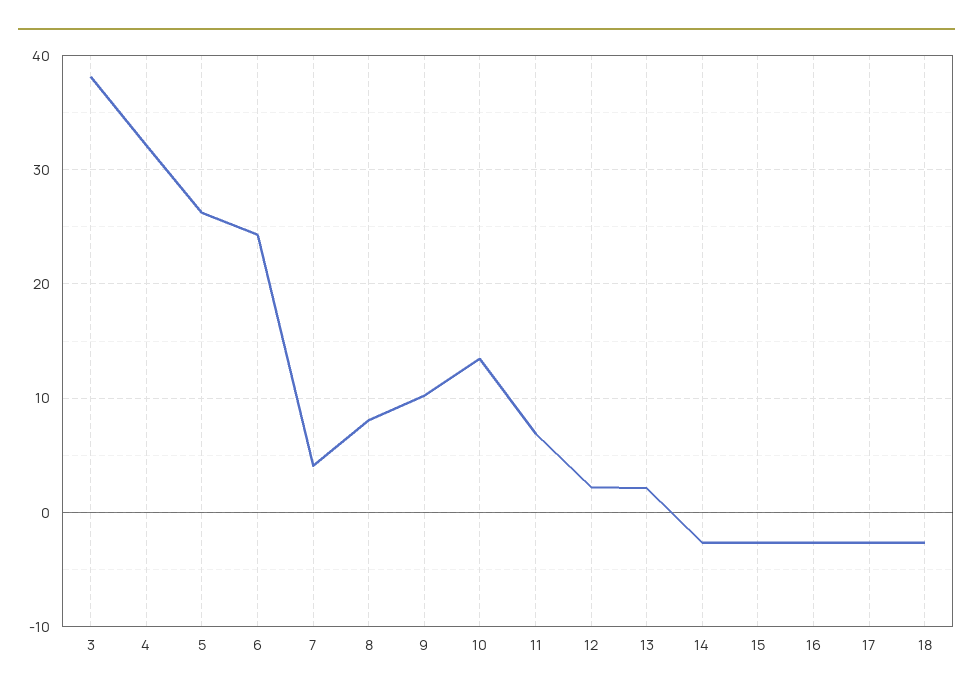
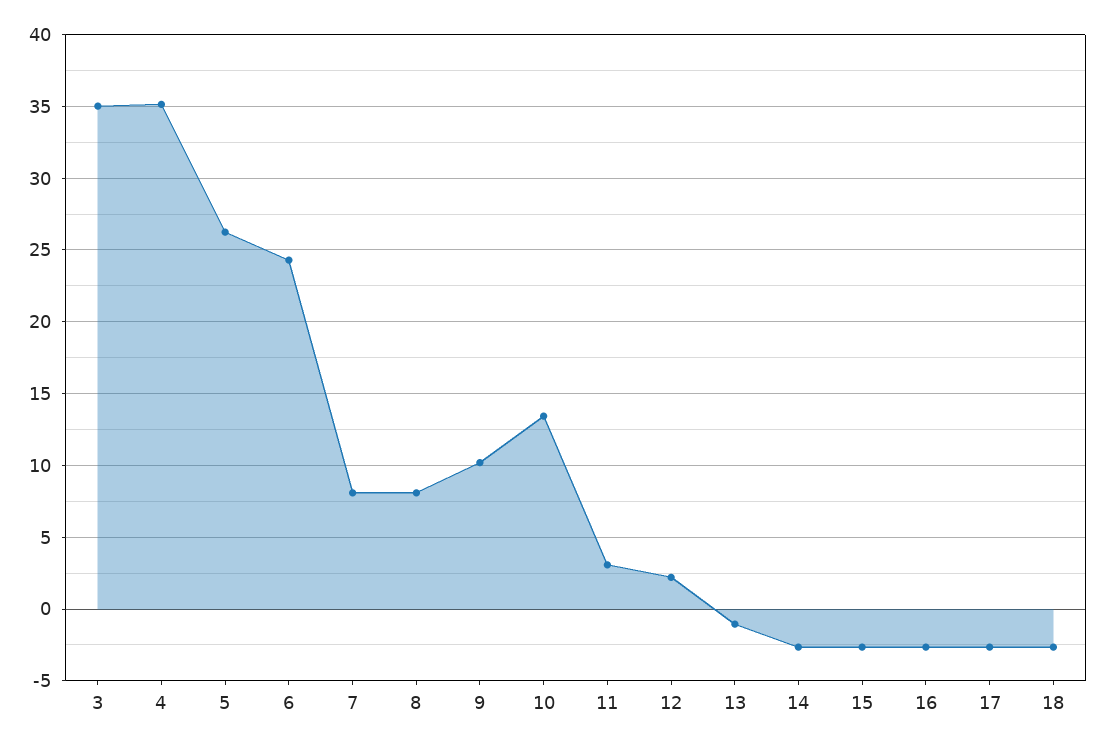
3: 38 -> 35
4: 32 -> 35
7: 4 -> 8
11: 7 -> 3
13: 2 -> -1

